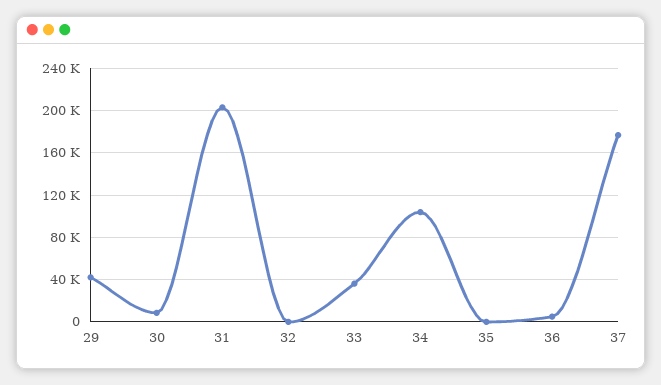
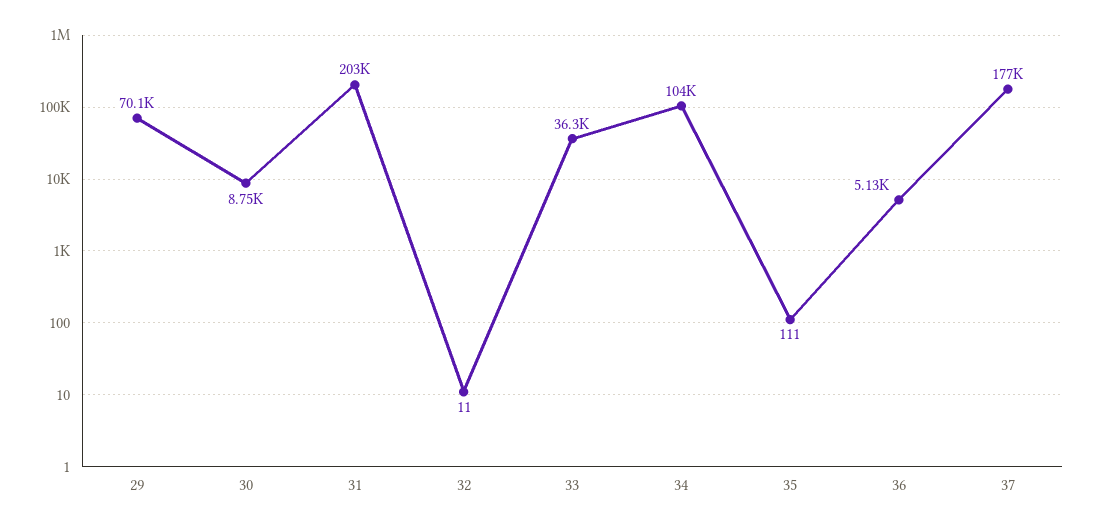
29: 40000 -> 70100

